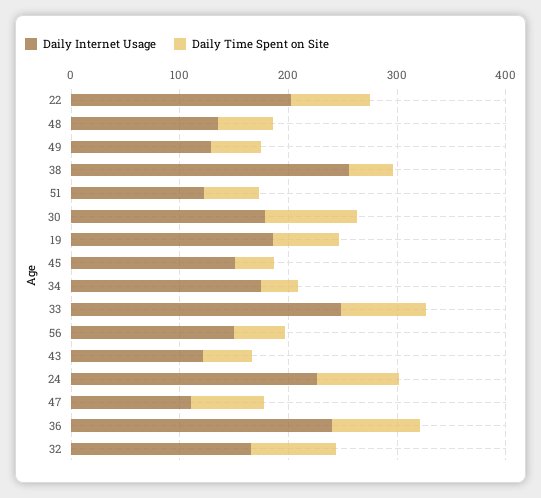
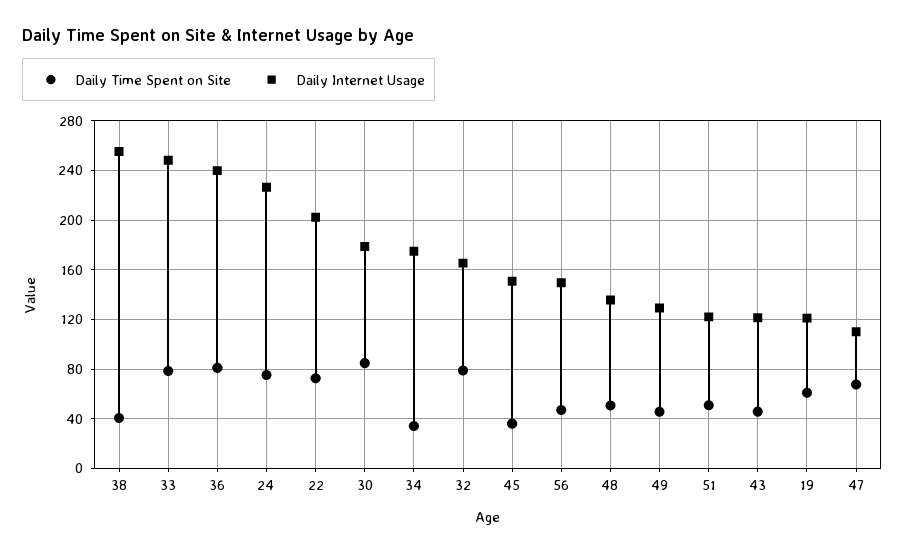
Daily Internet Usage, 19: 180 -> 120

